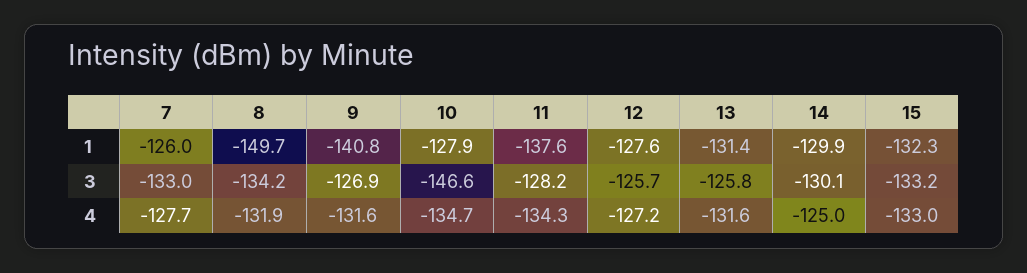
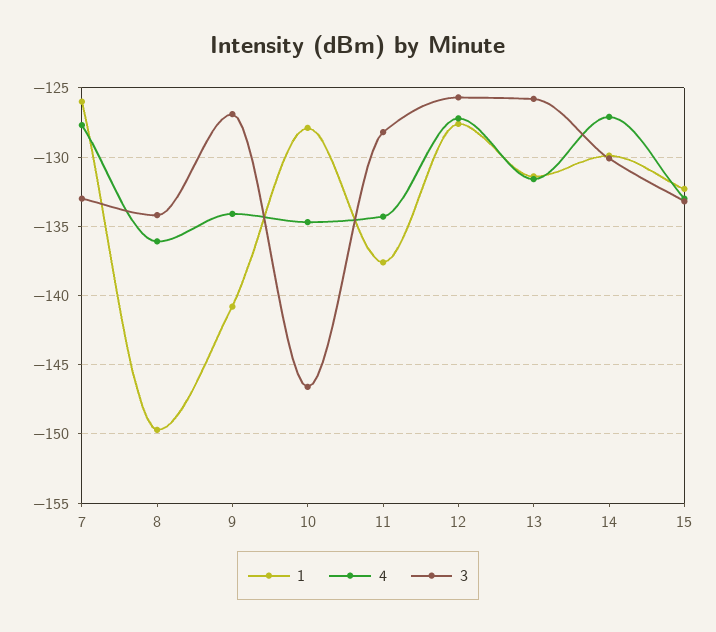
4, 8: -131.9 -> -136
4, 9: -131.6 -> -134
4, 14: -125 -> -127

